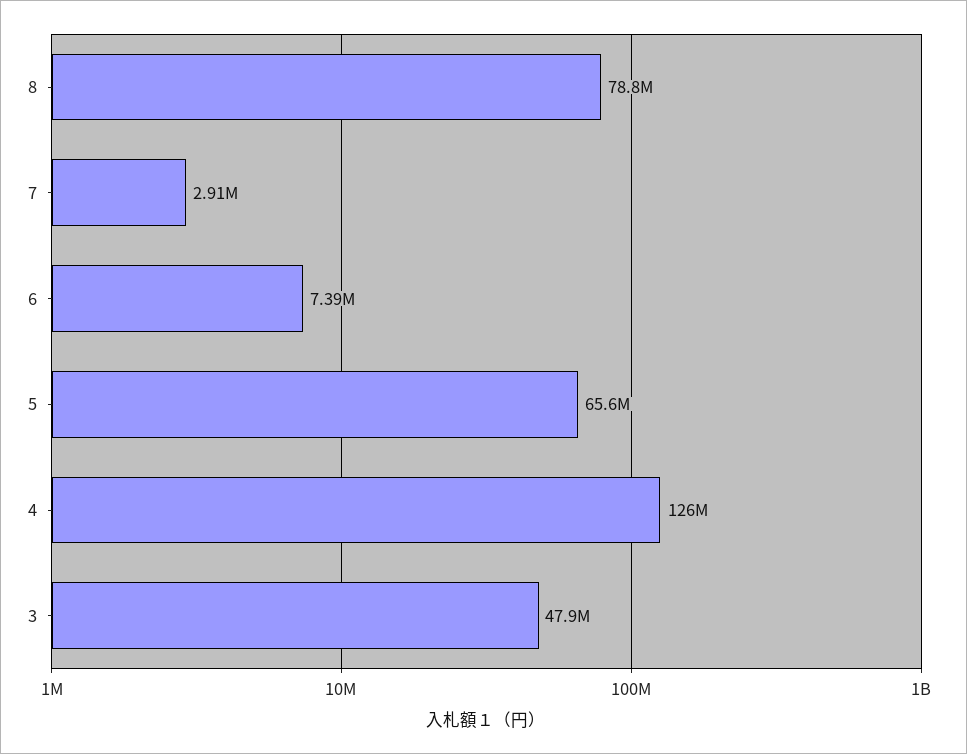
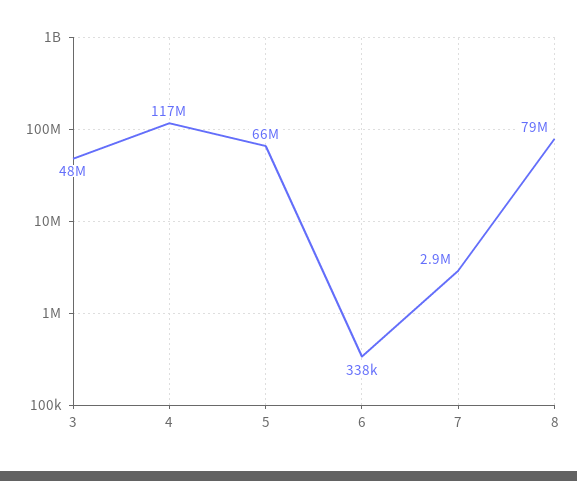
6: 7390000 -> 338000
4: 126000000 -> 117000000

